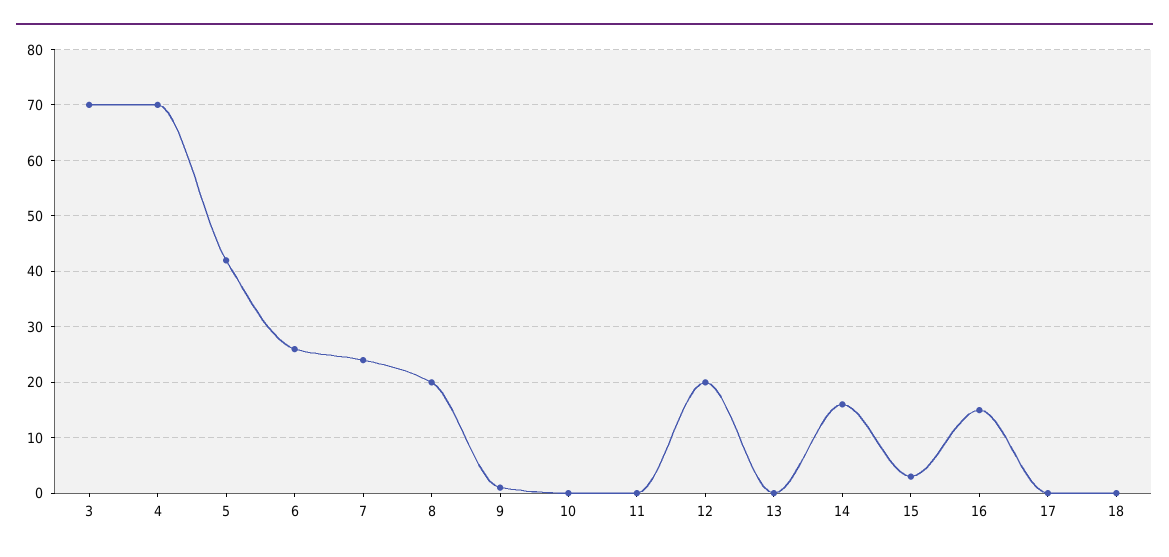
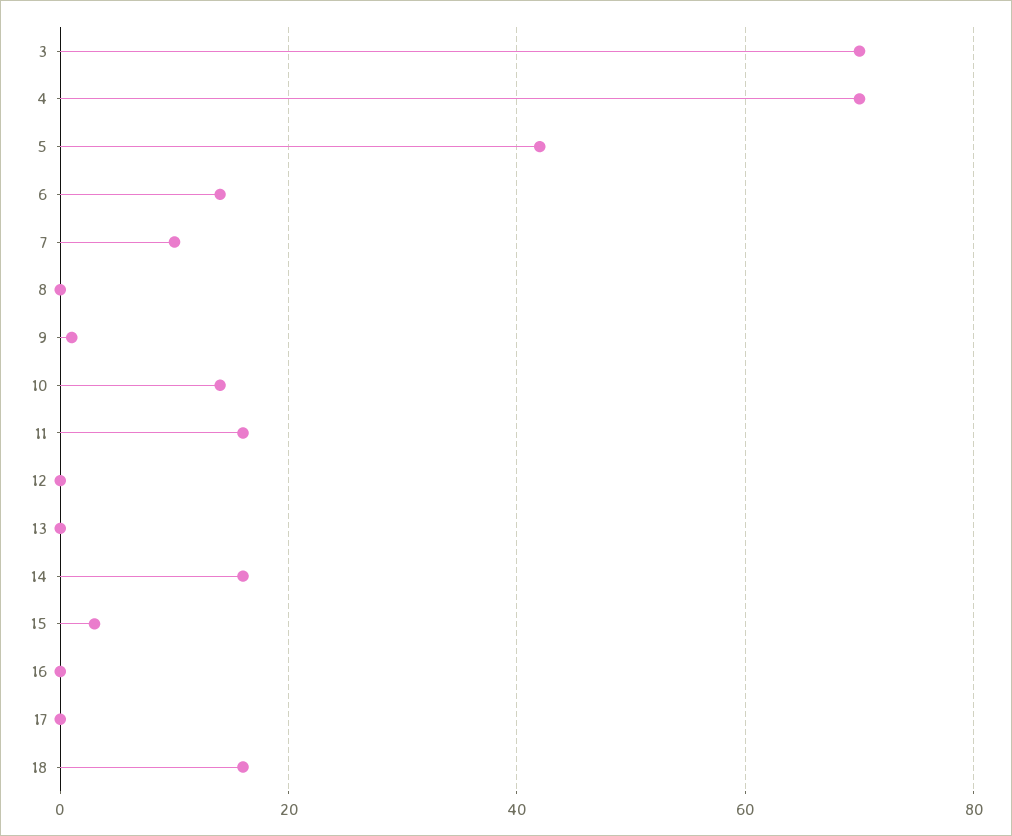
6: 25 -> 15
7: 25 -> 10
8: 20 -> 0
10: 0 -> 15
11: 0 -> 15
12: 20 -> 0
16: 15 -> 0
18: 0 -> 15

